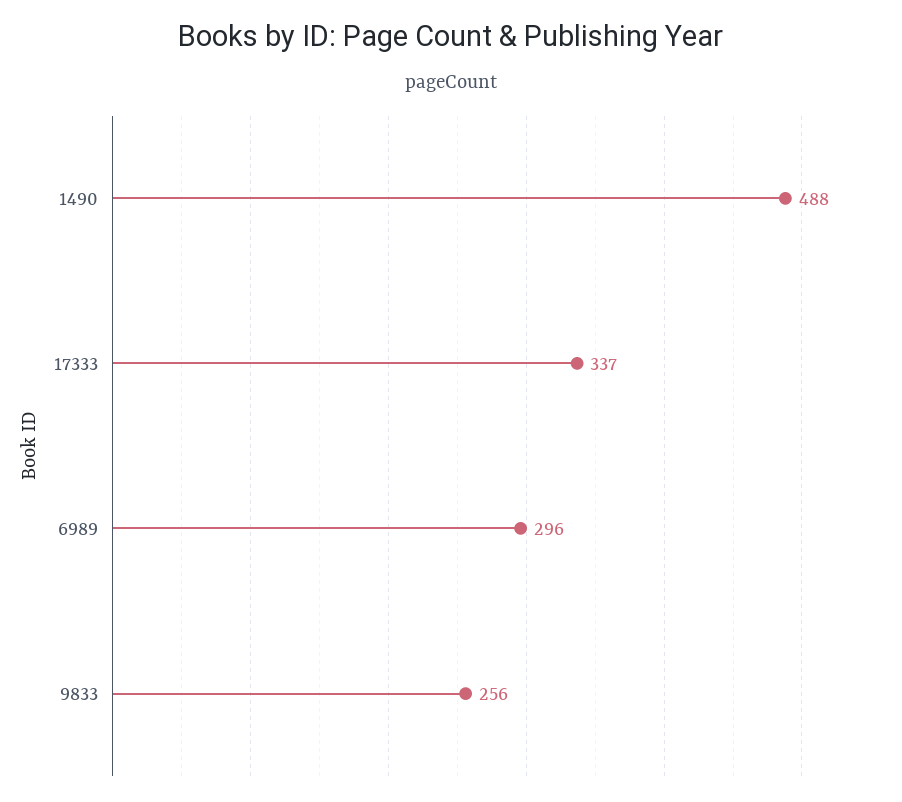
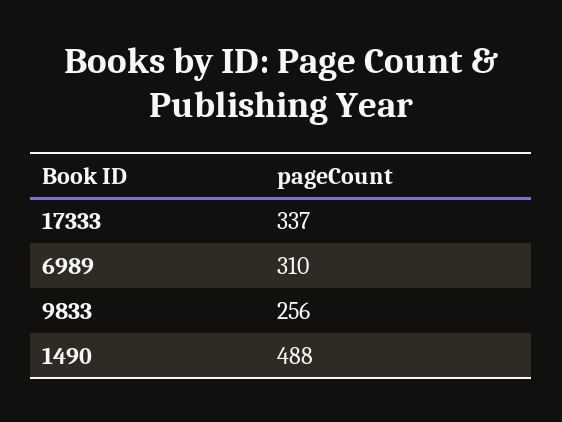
6989: 296 -> 310

